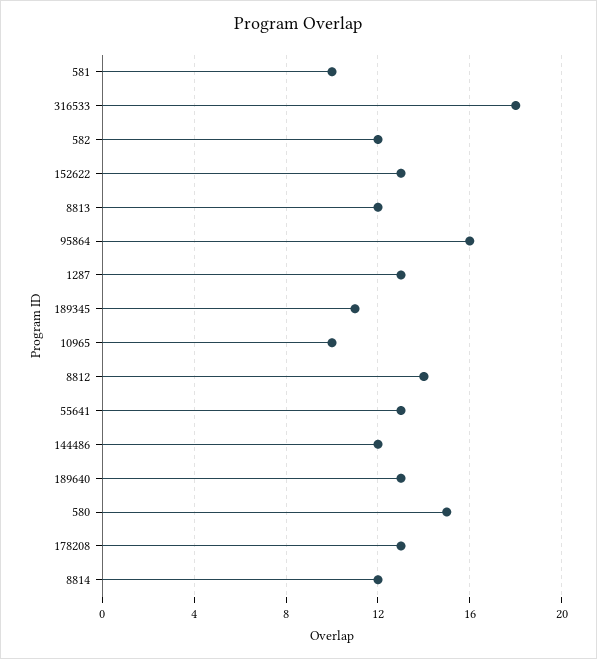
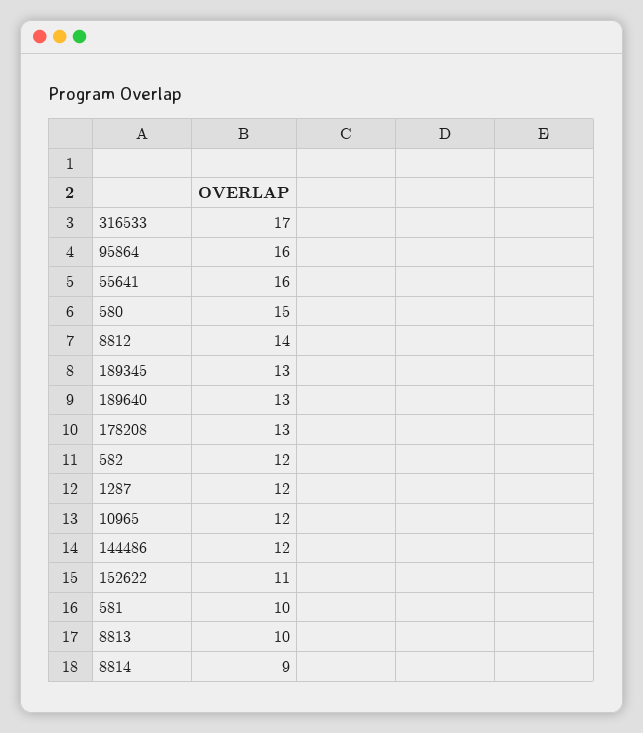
316533: 18 -> 17
152622: 13 -> 11
8813: 12 -> 10
1287: 13 -> 12
189345: 11 -> 13
10965: 10 -> 12
55641: 13 -> 16
8814: 12 -> 9

